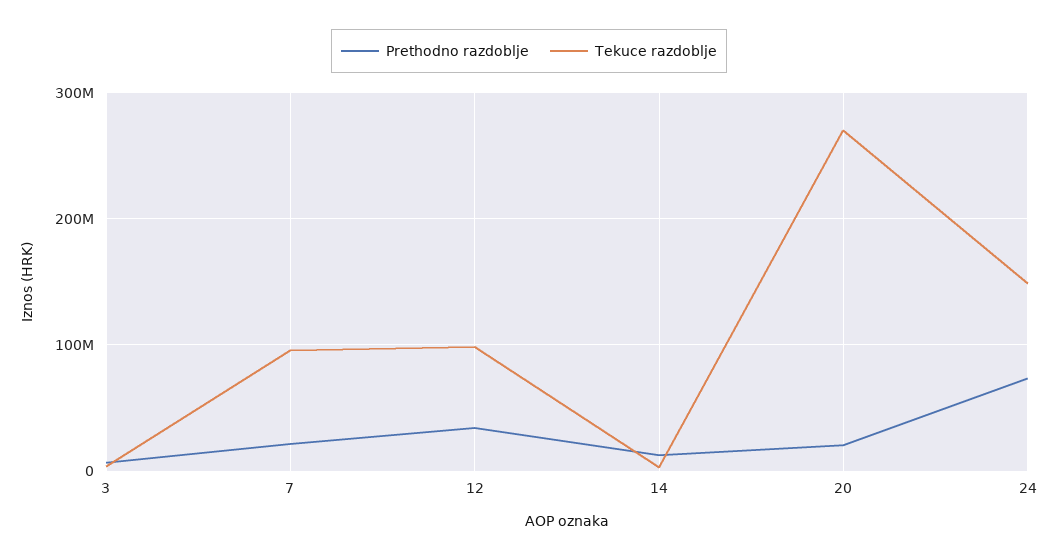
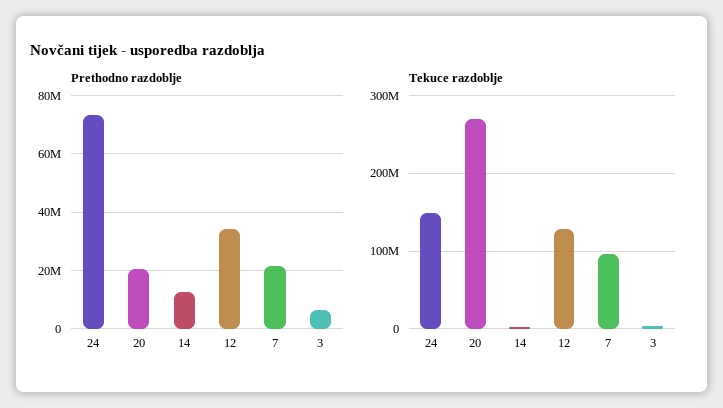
Tekuce razdoblje, 12: 100000000 -> 130000000

